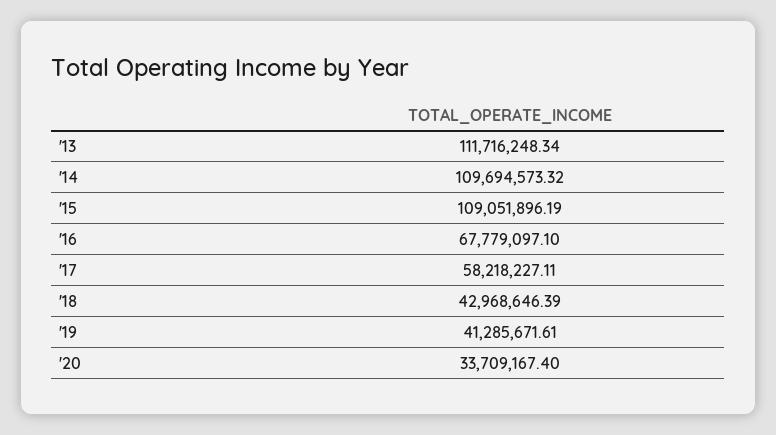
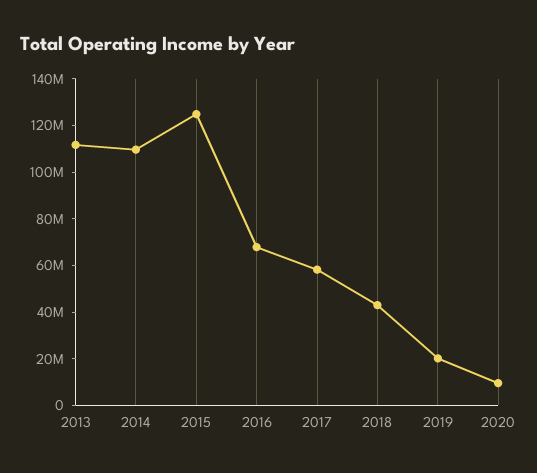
'15: 109051896.19 -> 125000000
'19: 41285671.61 -> 20000000
'20: 33709167.4 -> 10000000

